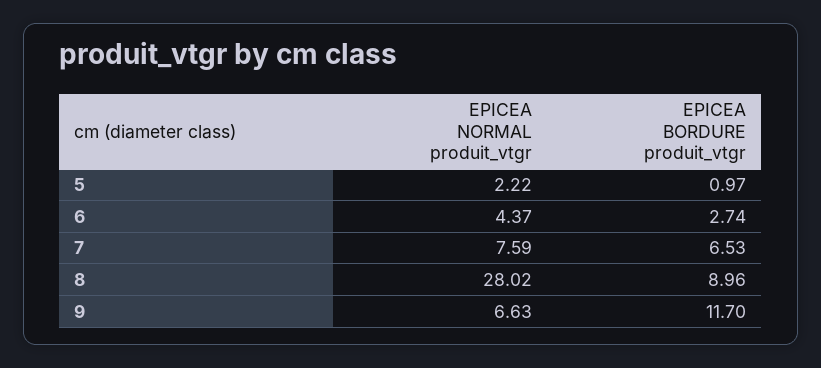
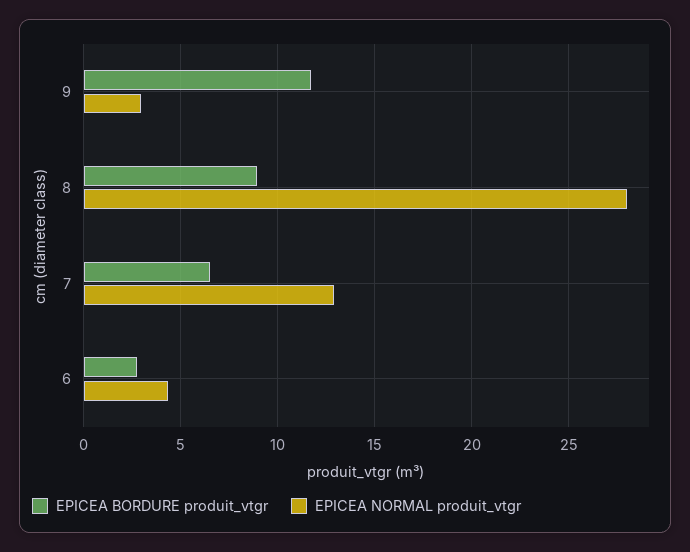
EPICEA NORMAL produit_vtgr, 5: 2.22 -> none
EPICEA BORDURE produit_vtgr, 5: 0.97 -> none
EPICEA NORMAL produit_vtgr, 7: 7.59 -> 13
EPICEA NORMAL produit_vtgr, 9: 6.63 -> 3

